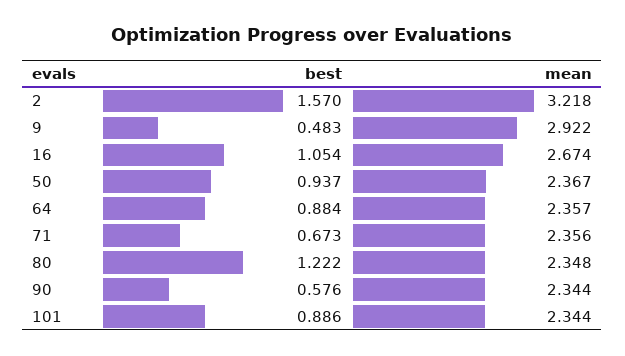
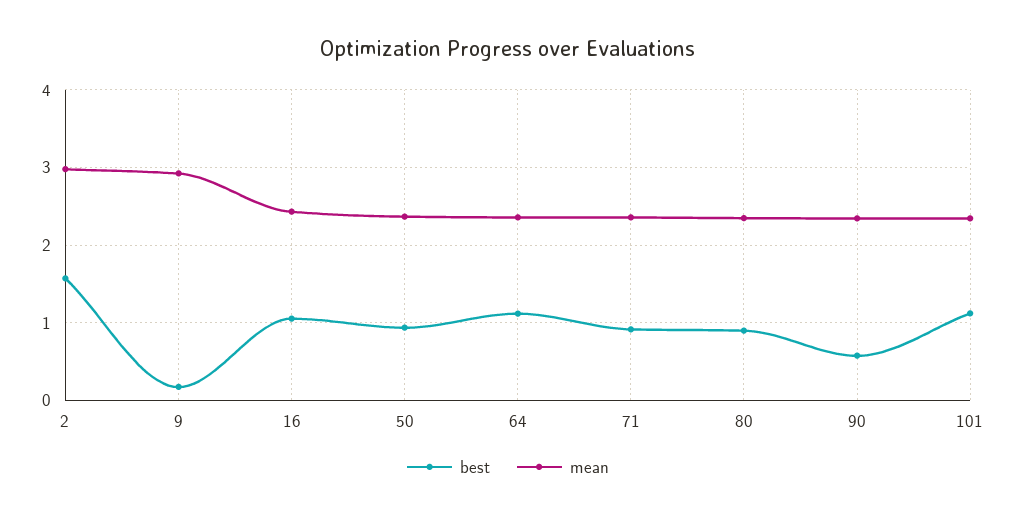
mean, 2: 3.218 -> 3
best, 9: 0.483 -> 0.2
mean, 16: 2.674 -> 2.4
best, 64: 0.884 -> 1.1
best, 71: 0.673 -> 0.9
best, 80: 1.222 -> 0.9
best, 101: 0.886 -> 1.1

